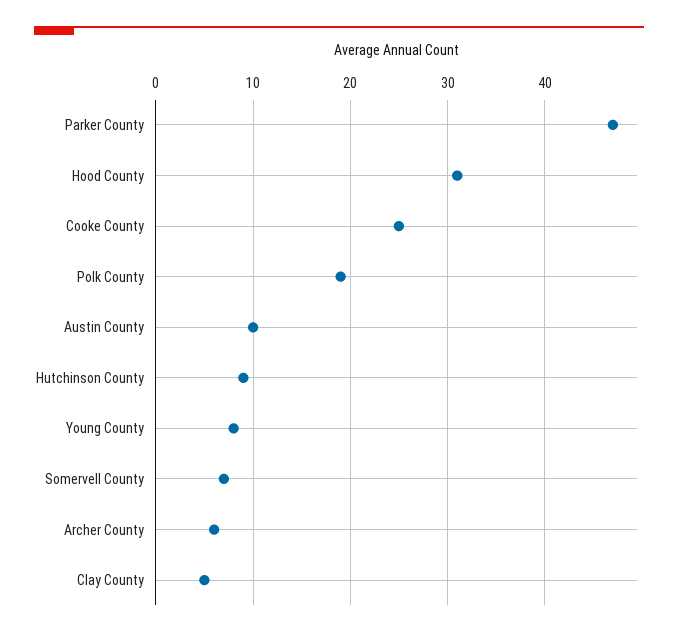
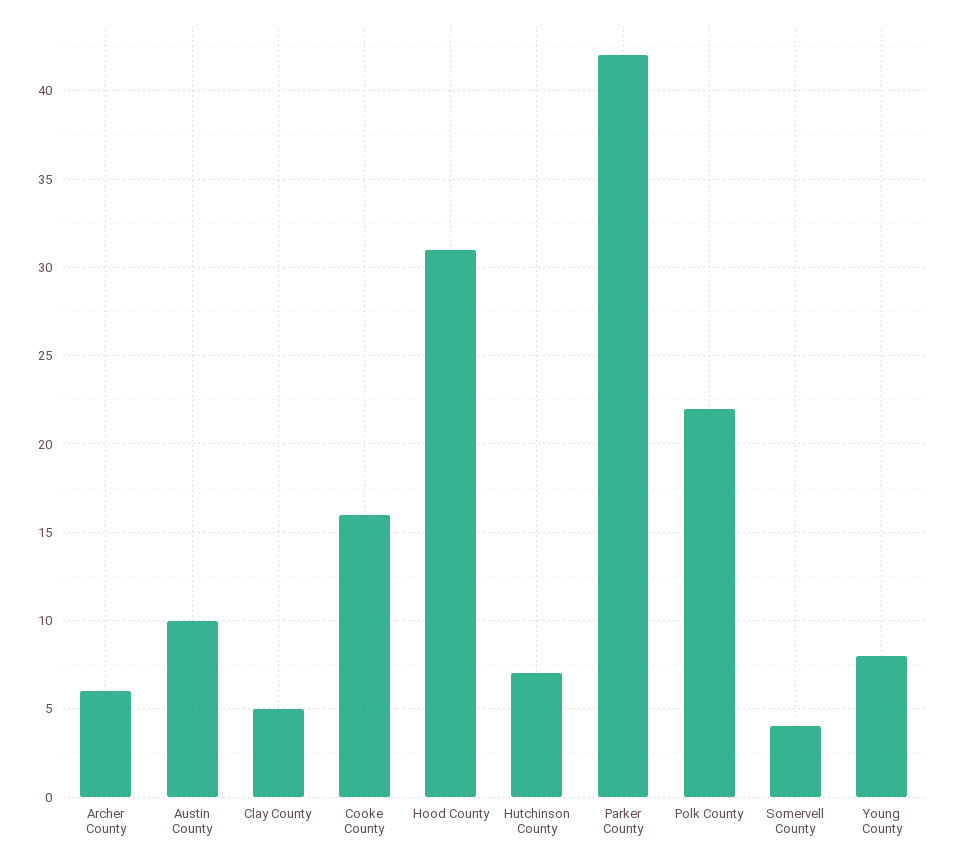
Parker County: 47 -> 42
Cooke County: 25 -> 16
Polk County: 19 -> 22
Hutchinson County: 9 -> 7
Somervell County: 7 -> 4

